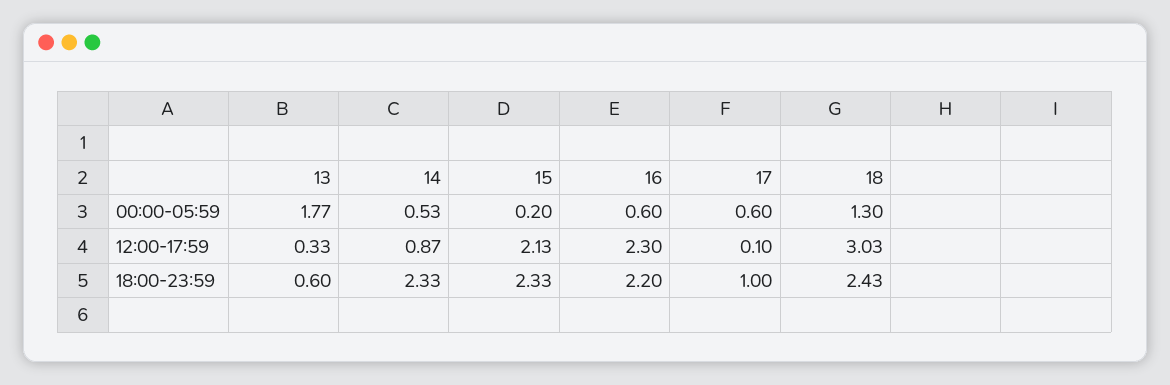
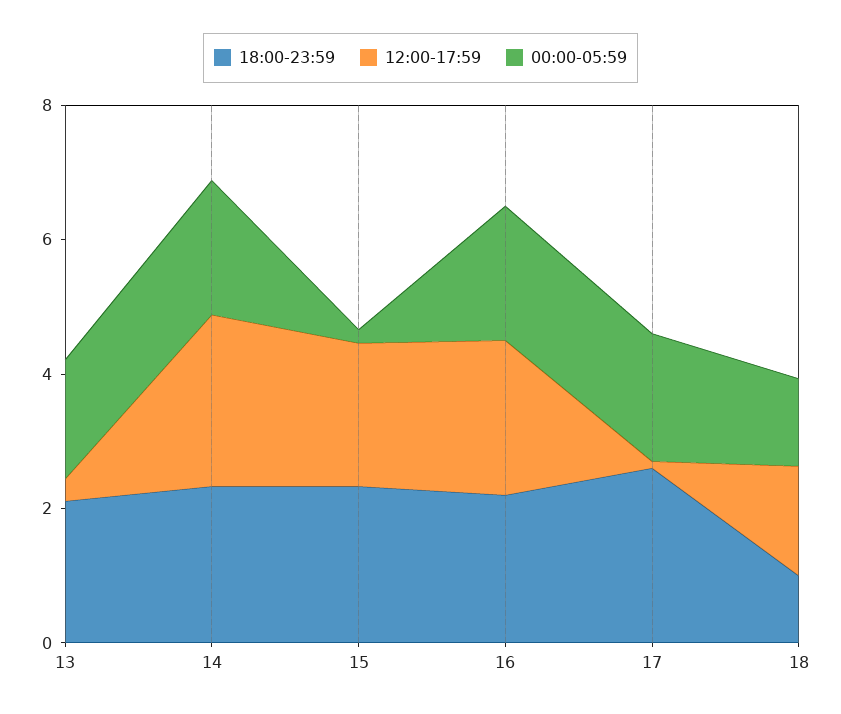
00:00-05:59, 14: 0.53 -> 2
00:00-05:59, 16: 0.6 -> 2
00:00-05:59, 17: 0.6 -> 2
12:00-17:59, 14: 0.87 -> 2.5
12:00-17:59, 18: 3.03 -> 1.5
18:00-23:59, 13: 0.6 -> 2
18:00-23:59, 17: 1 -> 2.5
18:00-23:59, 18: 2.43 -> 1

